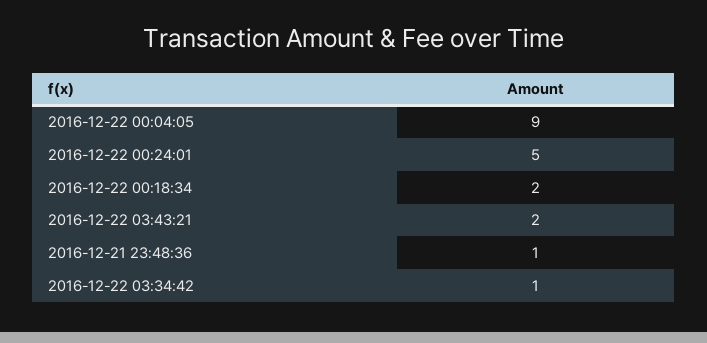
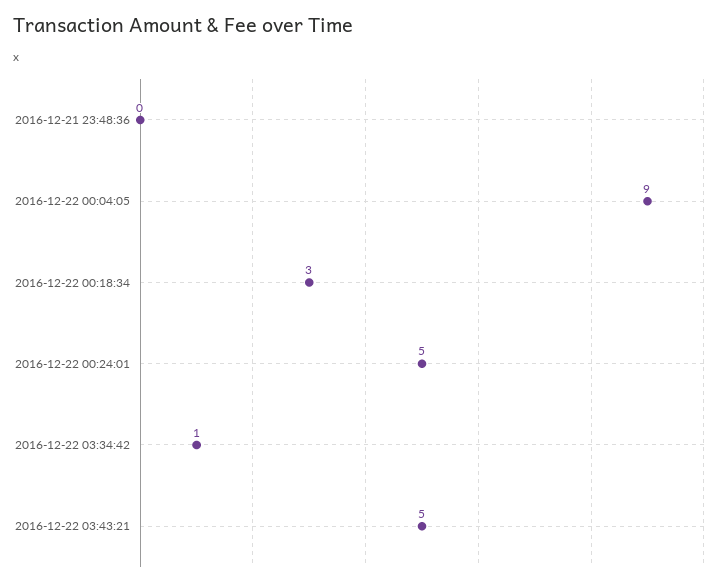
2016-12-22 00:18:34: 2 -> 3
2016-12-22 03:43:21: 2 -> 5
2016-12-21 23:48:36: 1 -> 0

